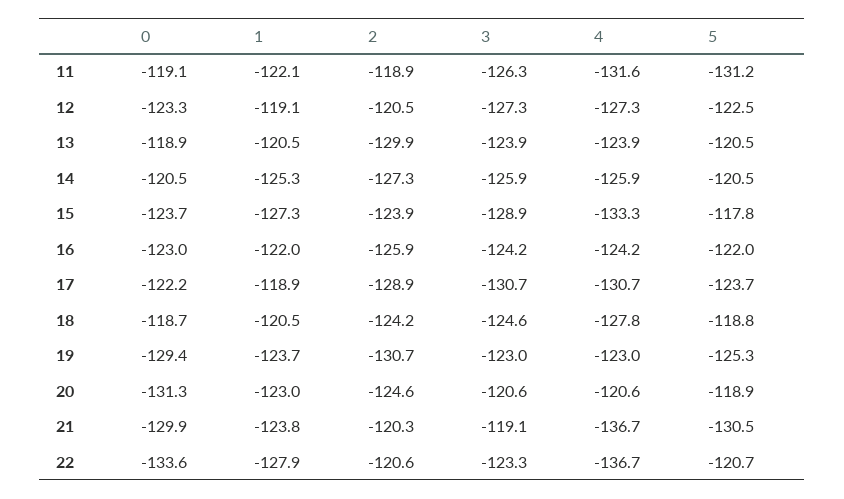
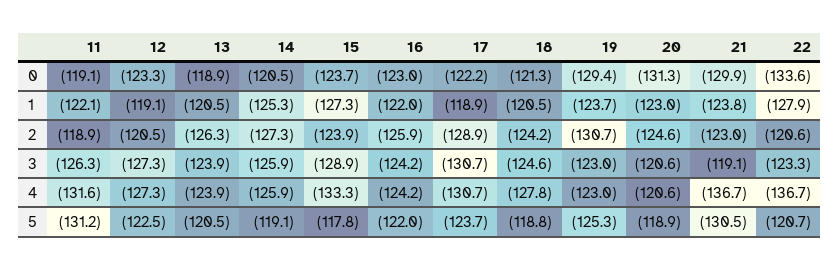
2, 13: -129.9 -> -126.3
5, 14: -120.5 -> -119.1
0, 18: -118.7 -> -121.3
2, 21: -120.3 -> -123

